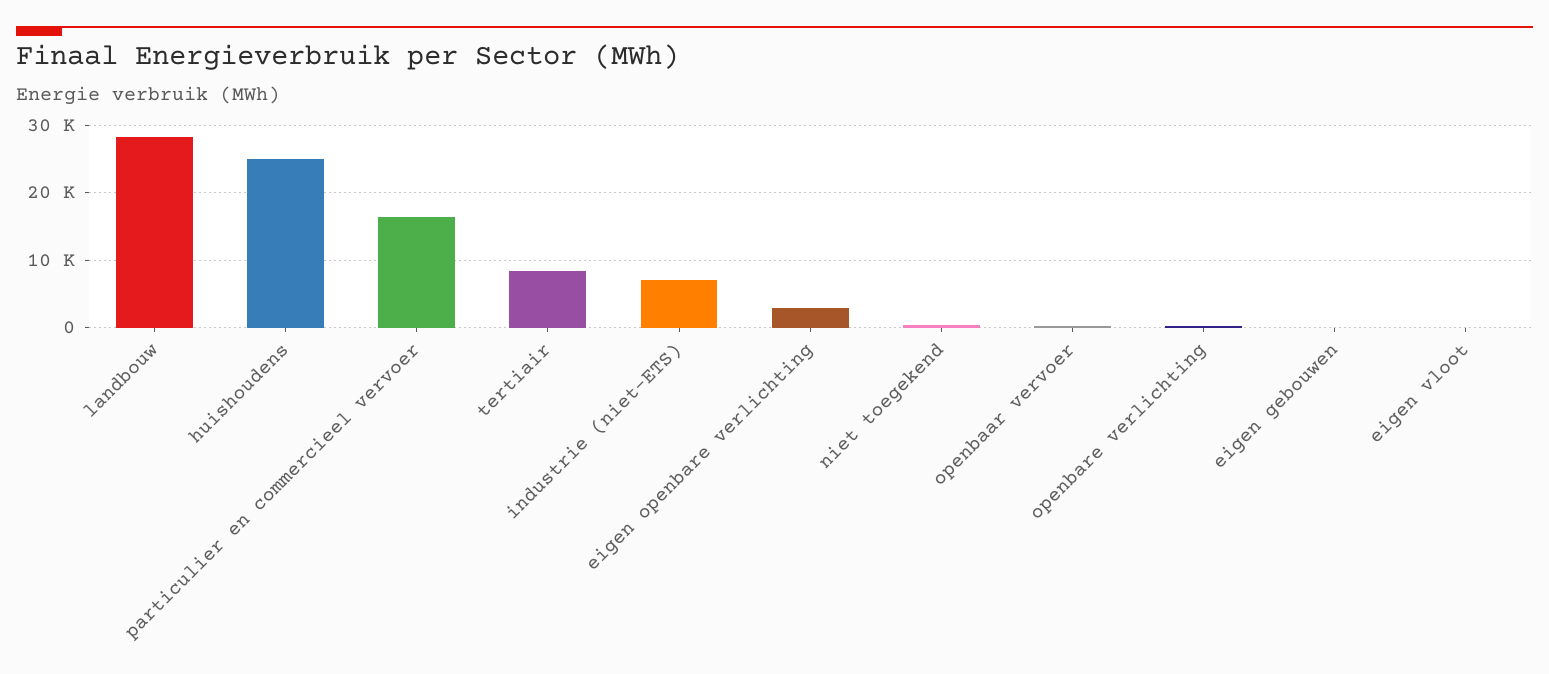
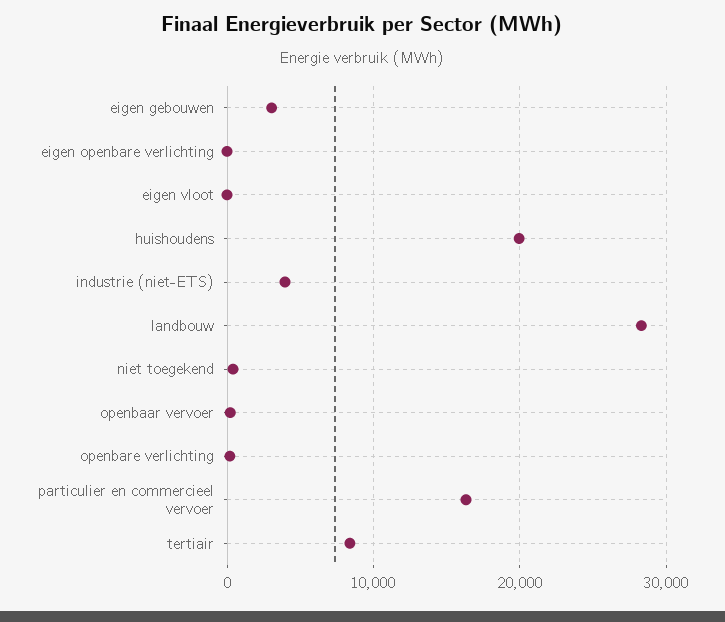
huishoudens: 25000 -> 20000
industrie (niet-ETS): 7000 -> 4000
eigen openbare verlichting: 3000 -> 0
eigen gebouwen: 0 -> 3000

